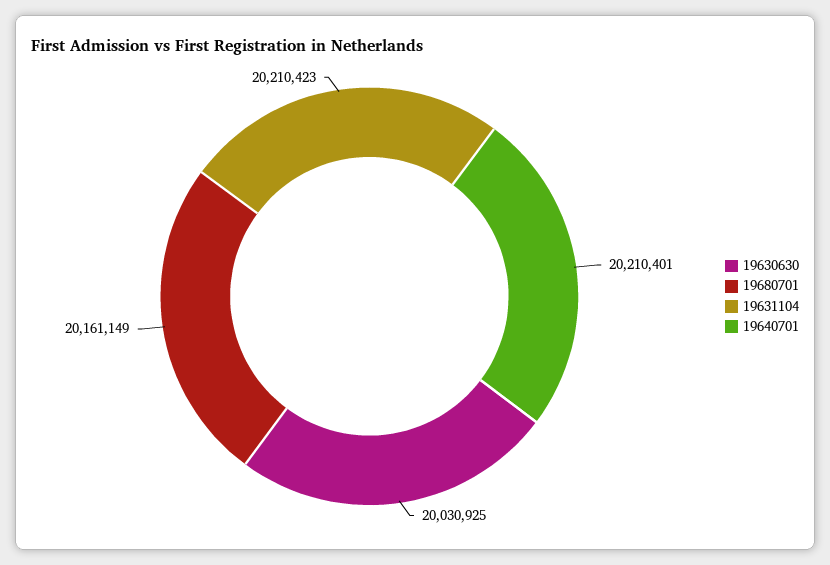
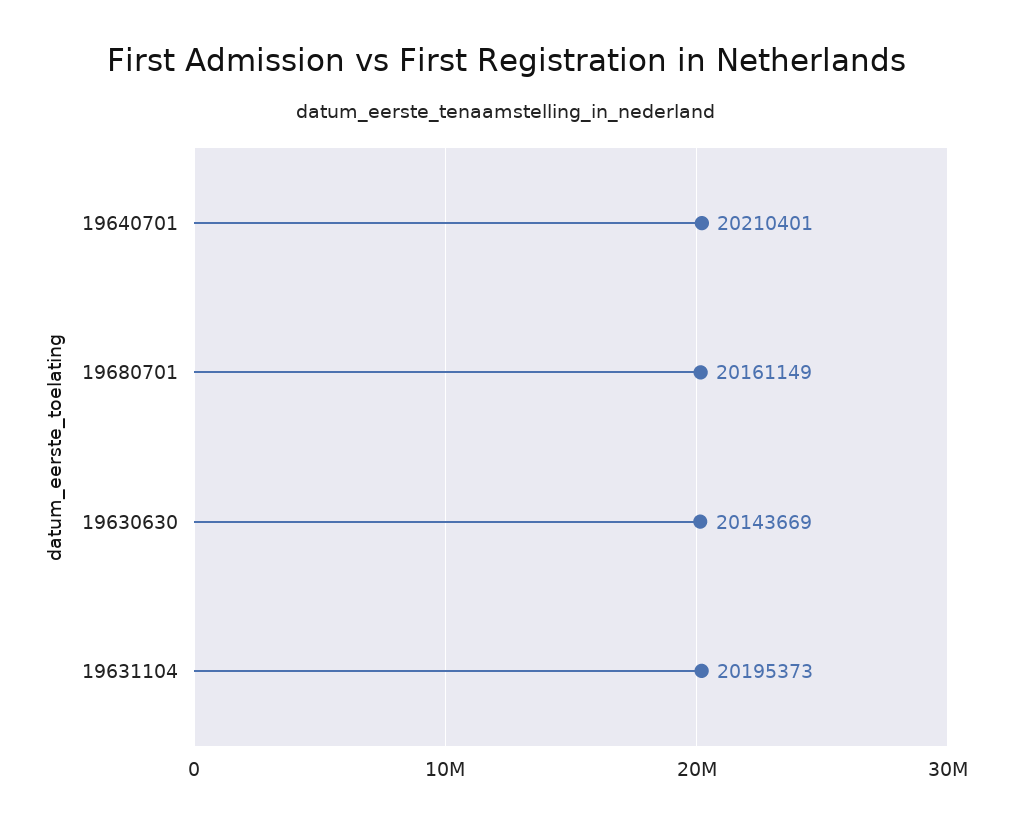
19630630: 20030925 -> 20143669
19631104: 20210423 -> 20195373

